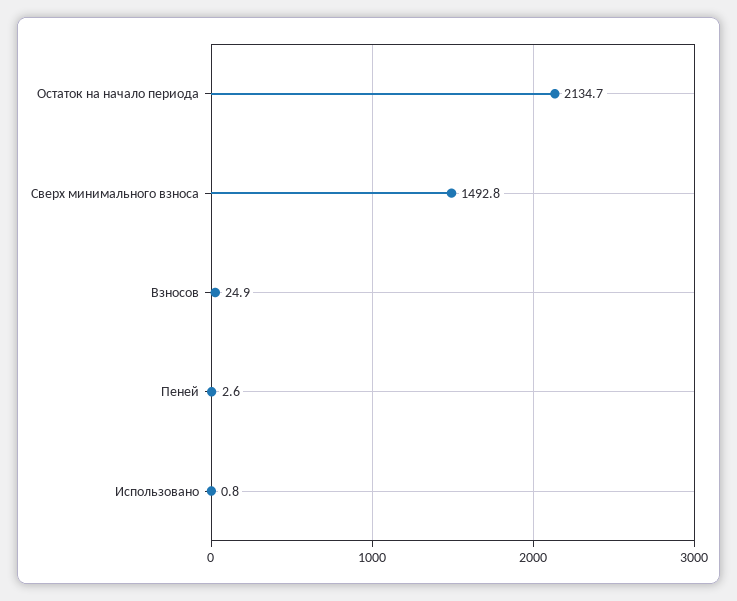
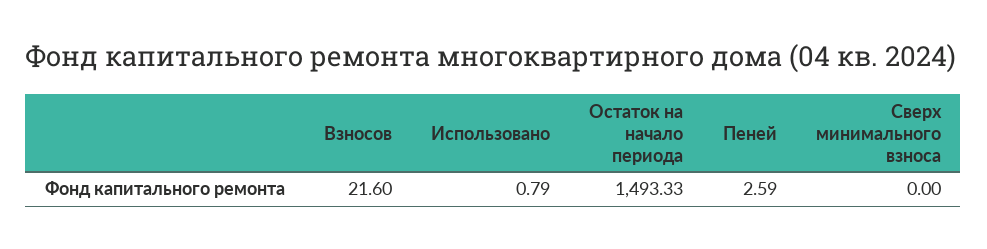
Остаток на начало периода: 2134.7 -> 1493.33
Сверх минимального взноса: 1492.8 -> 0
Взносов: 24.9 -> 21.6

